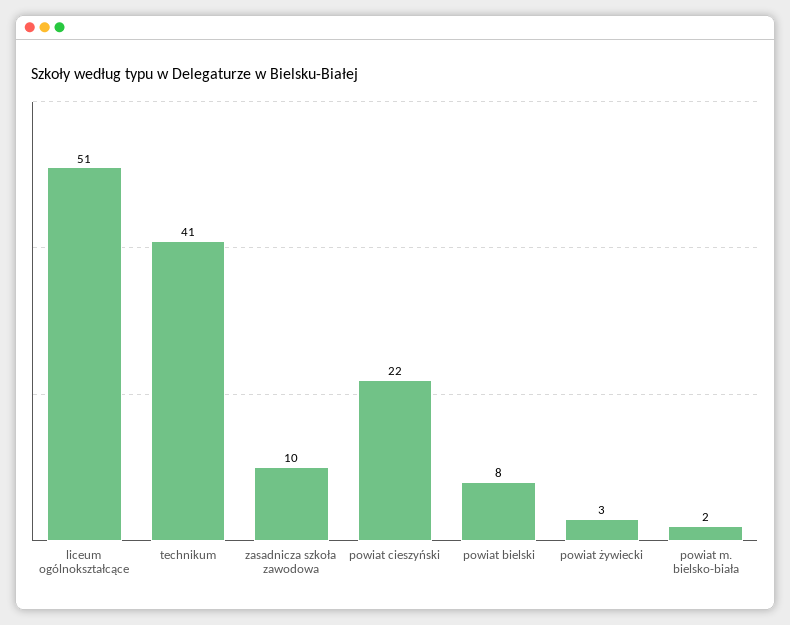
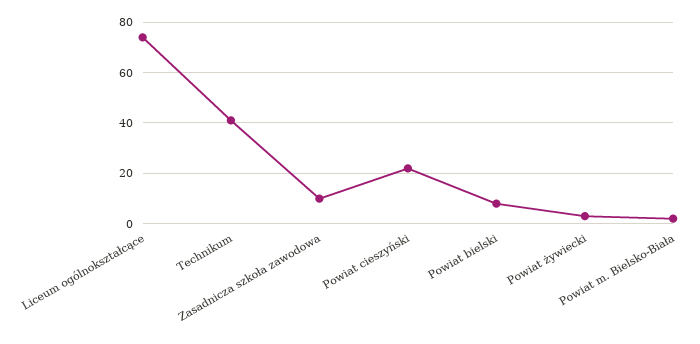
liceum ogólnokształcące: 51 -> 75

